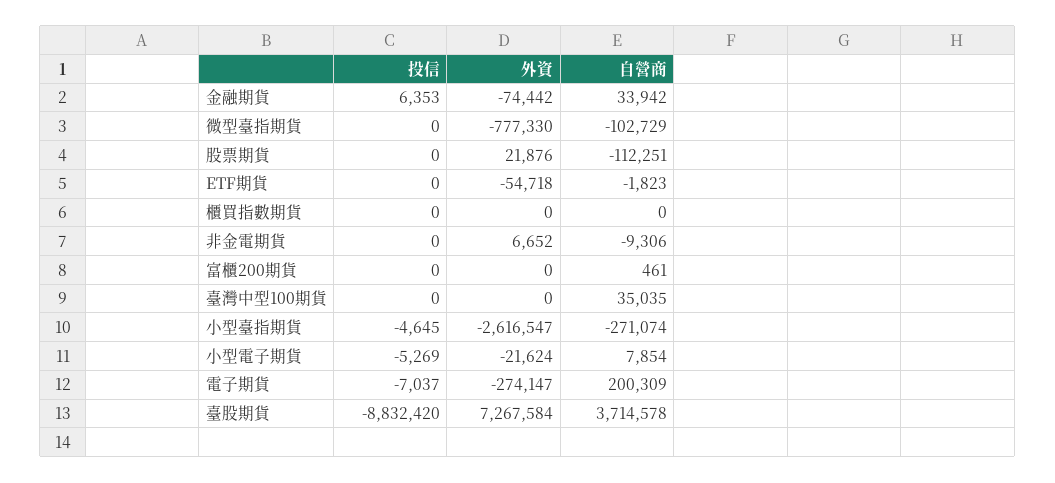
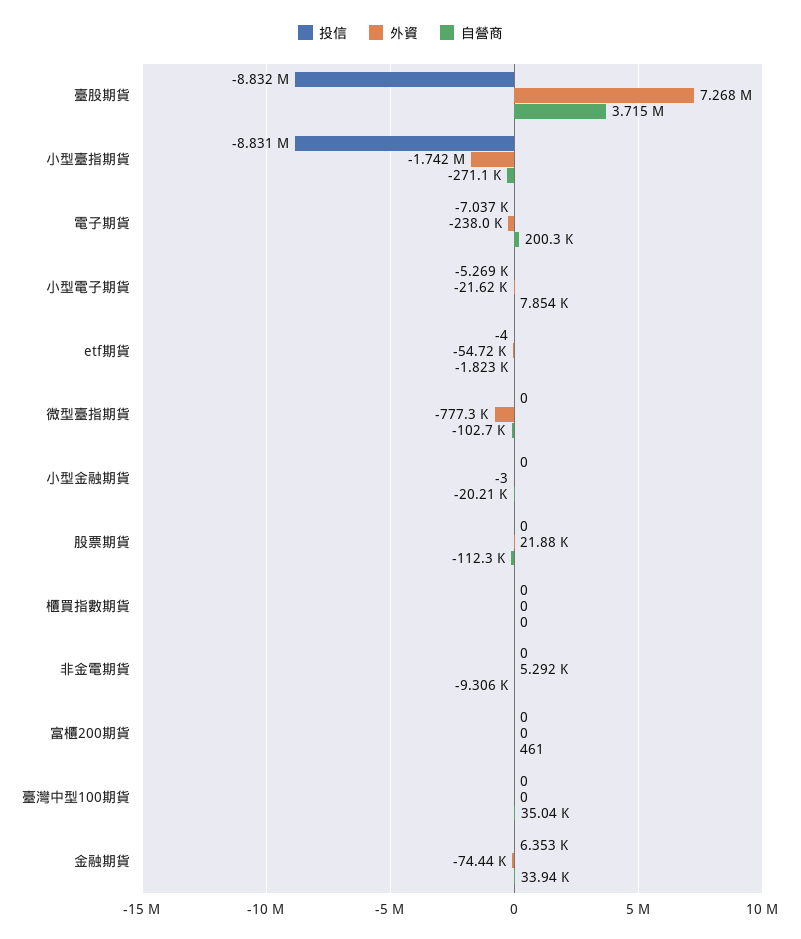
投信, ETF期貨: 0 -> -4
外資, 非金電期貨: 6652 -> 5292
投信, 小型臺指期貨: -4645 -> -8831000
外資, 小型臺指期貨: -2616547 -> -1742000
外資, 電子期貨: -274147 -> -238000
投信, 小型金融期貨: none -> 0
外資, 小型金融期貨: none -> -3
自營商, 小型金融期貨: none -> -20210

